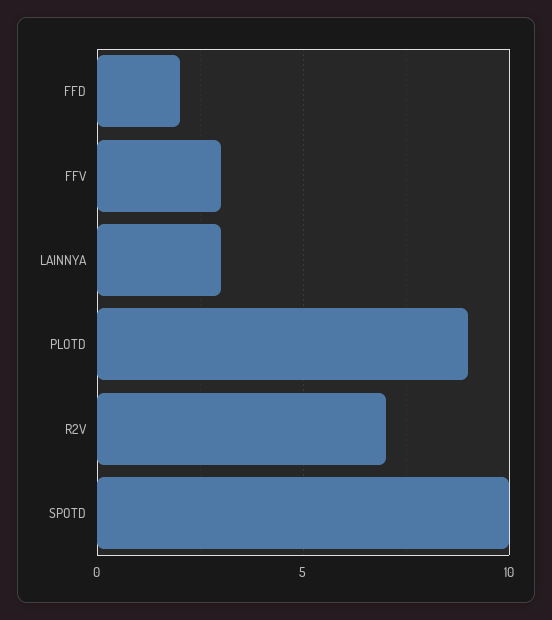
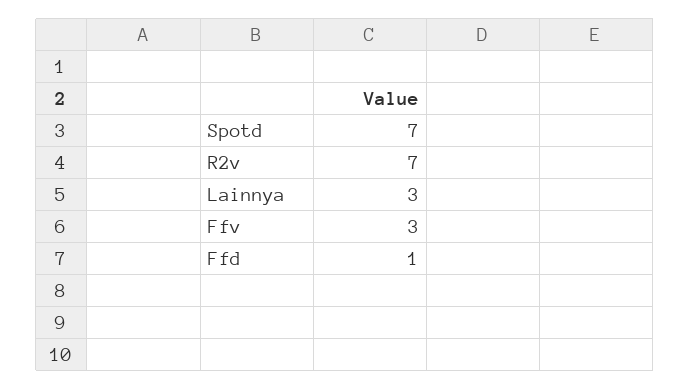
FFD: 2 -> 1
PLOTD: 9 -> none
SPOTD: 10 -> 7

